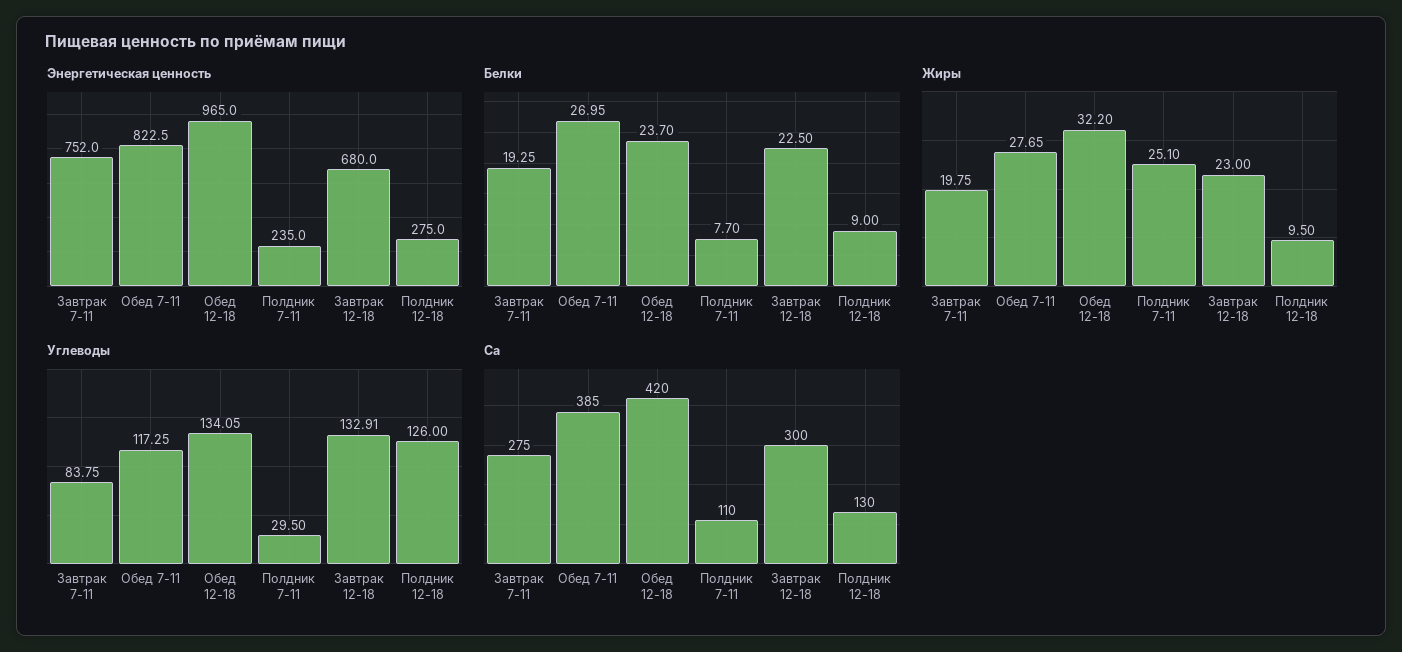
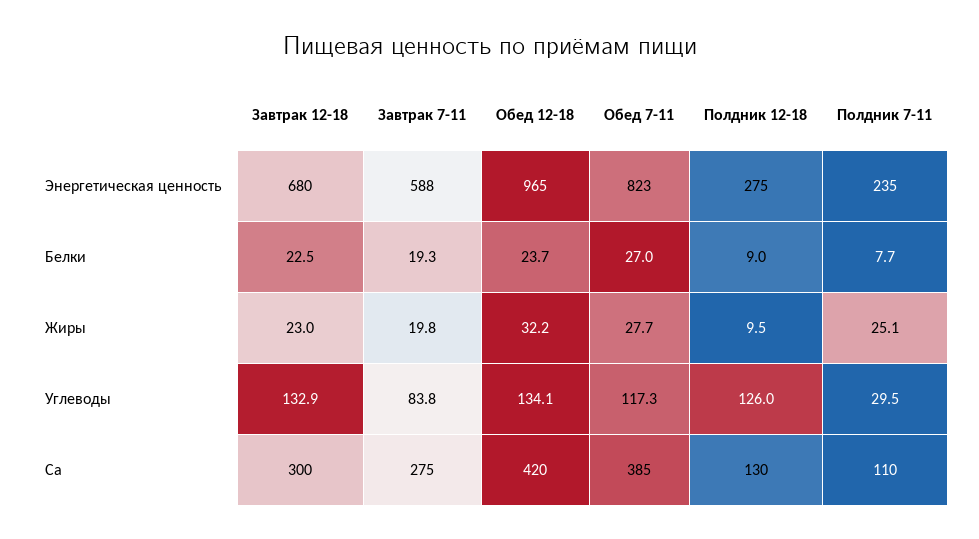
Энергетическая ценность, Завтрак 7-11: 752 -> 588

